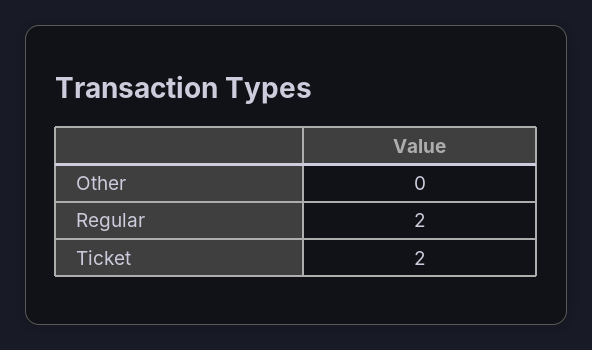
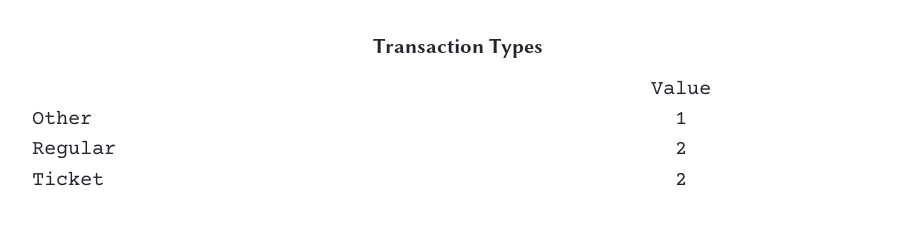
Other: 0 -> 1

